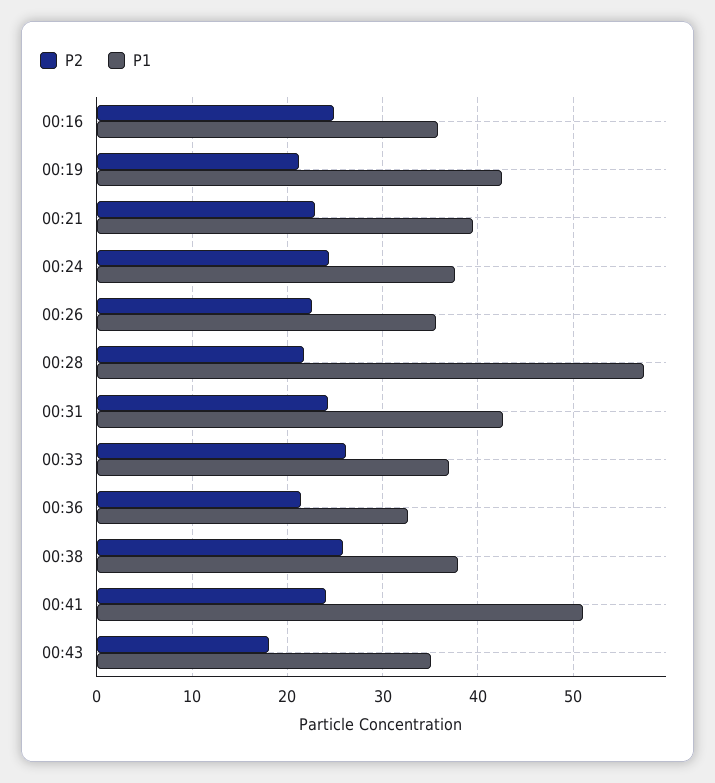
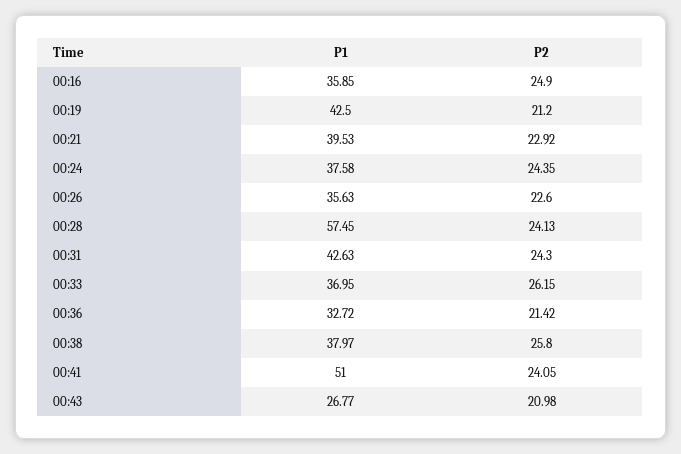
P2, 00:28: 22 -> 24.13
P2, 00:43: 18 -> 20.98
P1, 00:43: 35 -> 26.77

